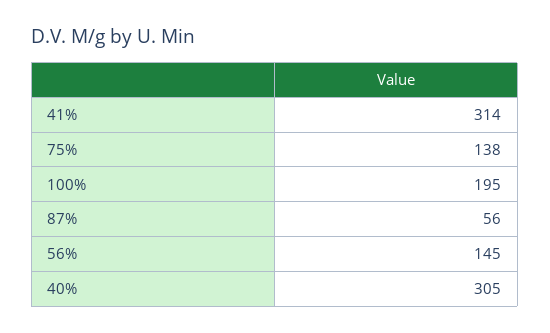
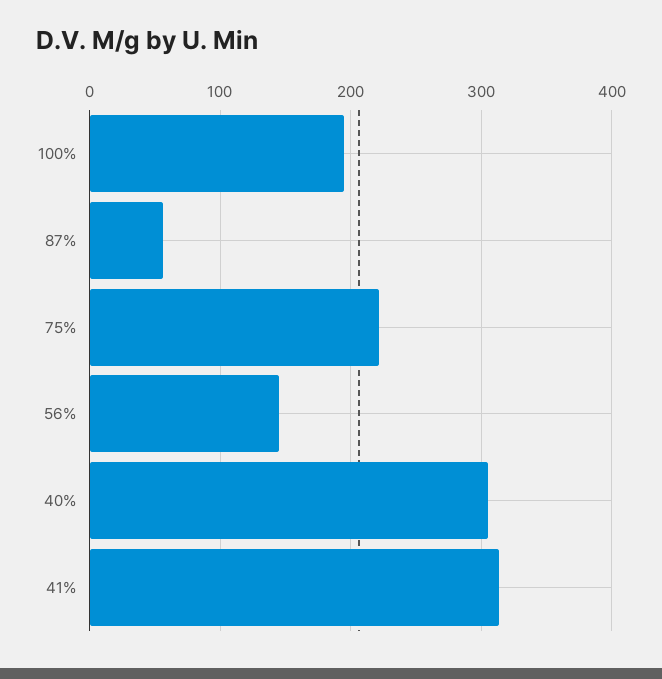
75%: 138 -> 220

